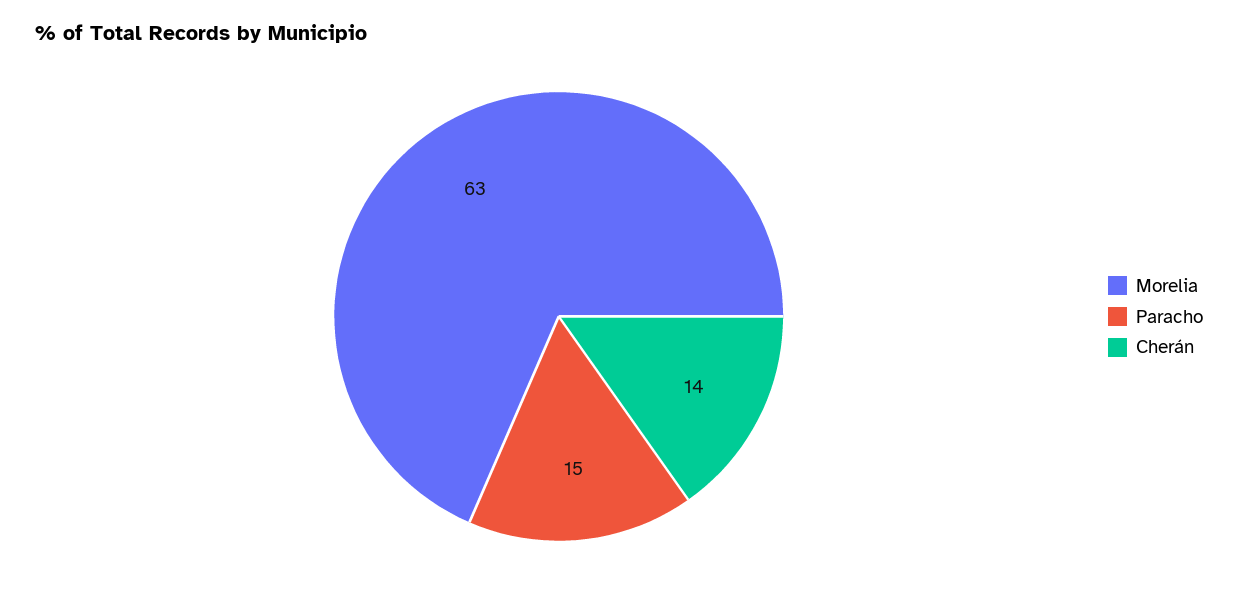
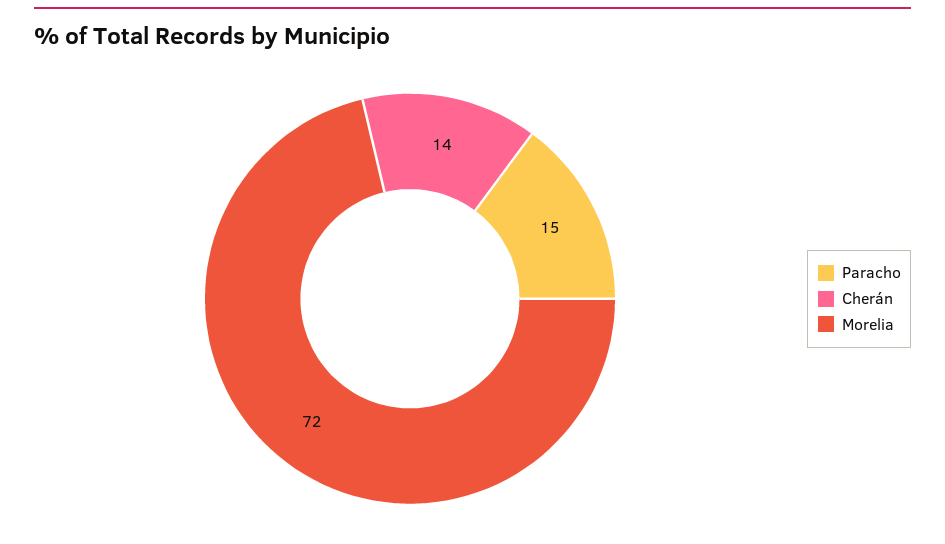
Morelia: 63 -> 72

